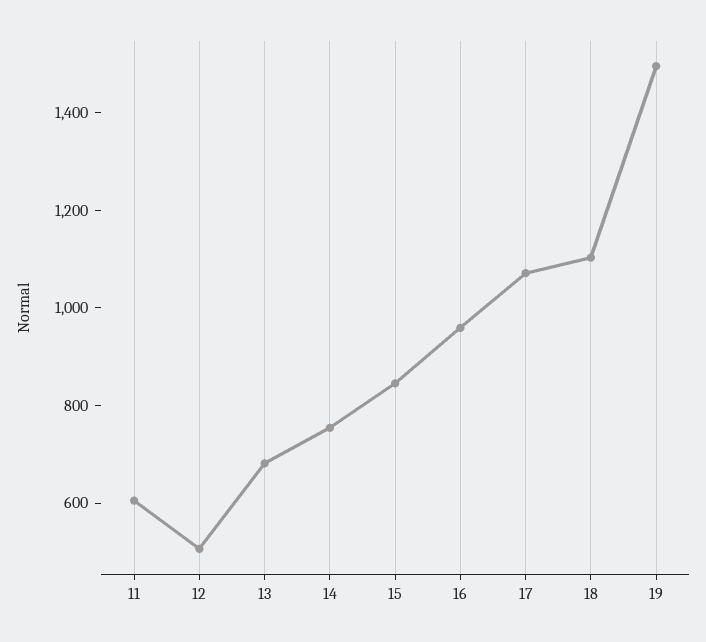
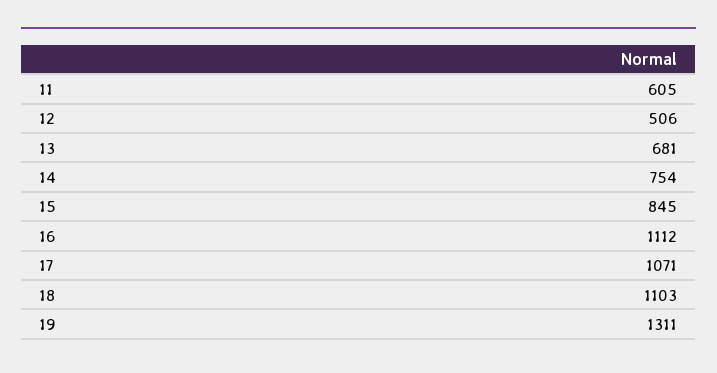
16: 950 -> 1112
19: 1500 -> 1311

